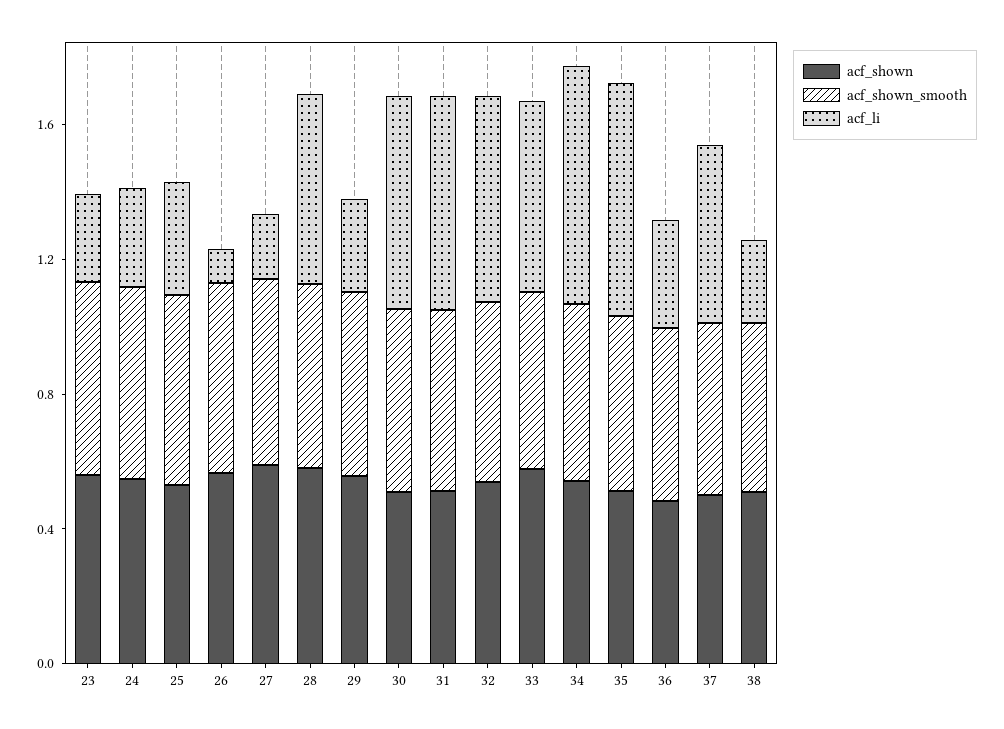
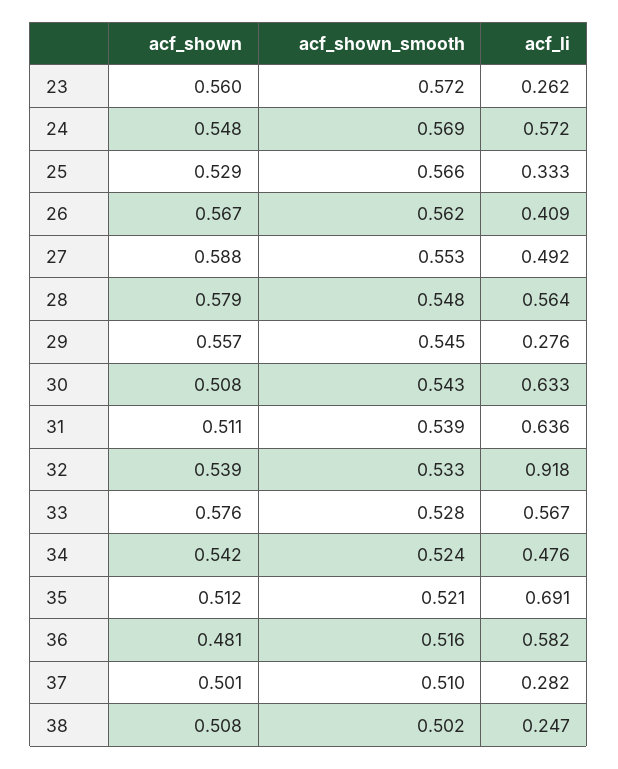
acf_li, 24: 0.3 -> 0.572
acf_li, 26: 0.1 -> 0.409
acf_li, 27: 0.2 -> 0.492
acf_li, 32: 0.6 -> 0.918
acf_li, 34: 0.7 -> 0.476
acf_li, 36: 0.3 -> 0.582
acf_li, 37: 0.5 -> 0.282

